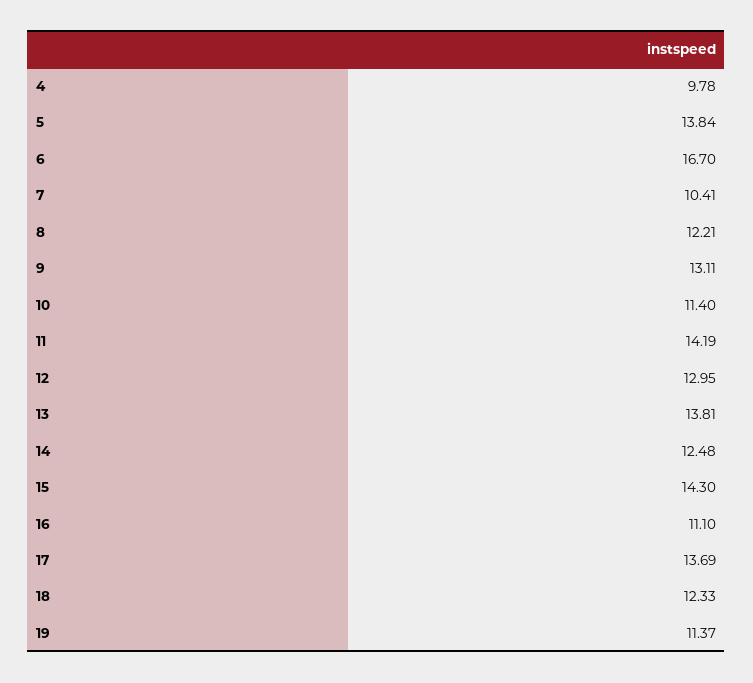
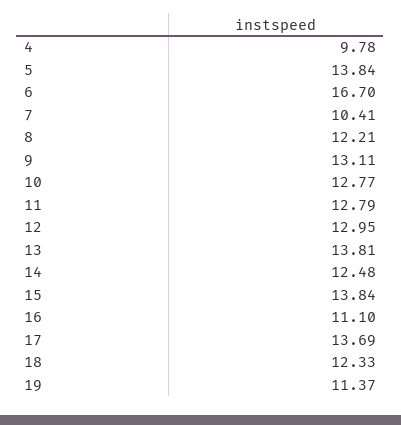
10: 11.4 -> 12.77
11: 14.19 -> 12.79
15: 14.3 -> 13.84

